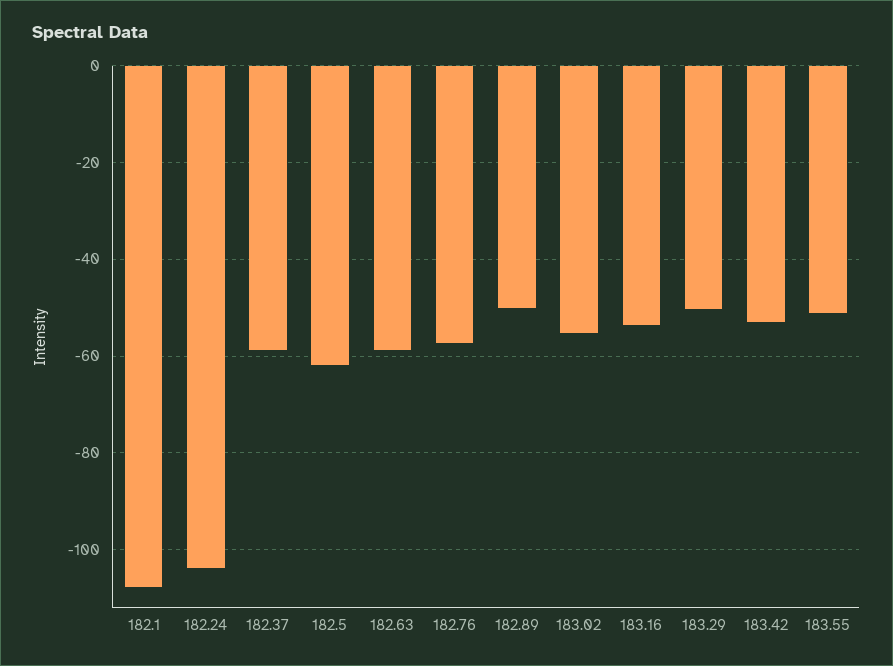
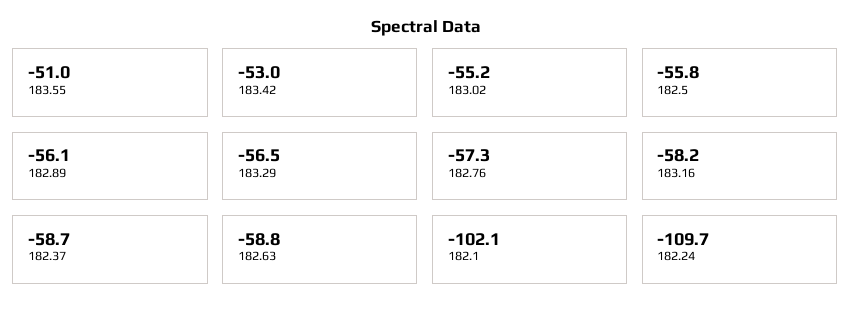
182.1: -108 -> -102.1
182.24: -104 -> -109.7
182.5: -62 -> -55.8
182.89: -50 -> -56.1
183.16: -54 -> -58.2
183.29: -50 -> -56.5

